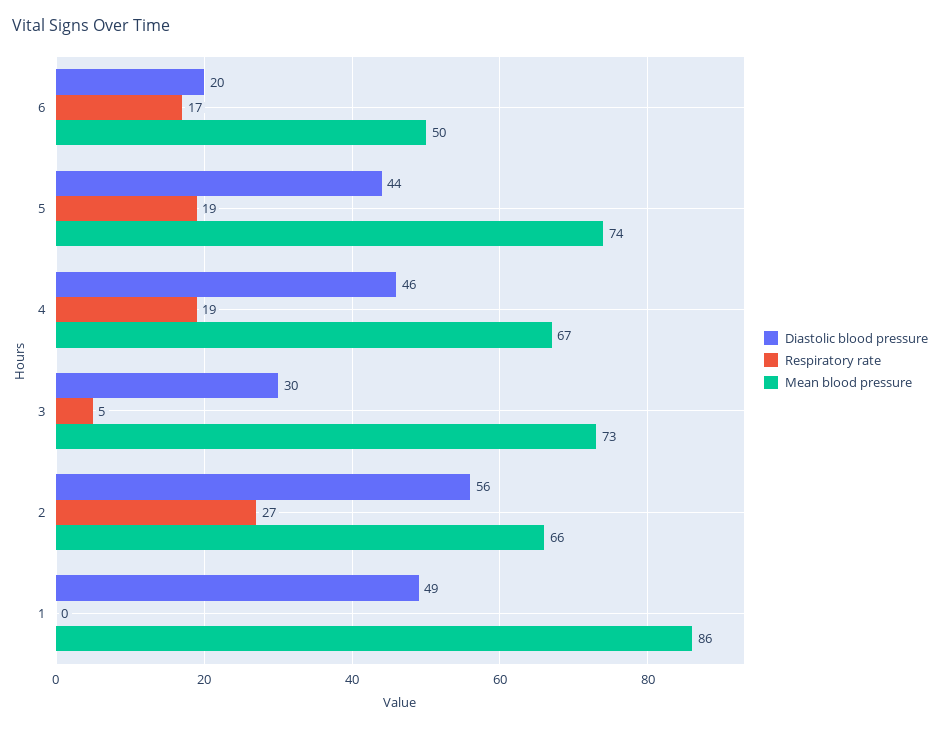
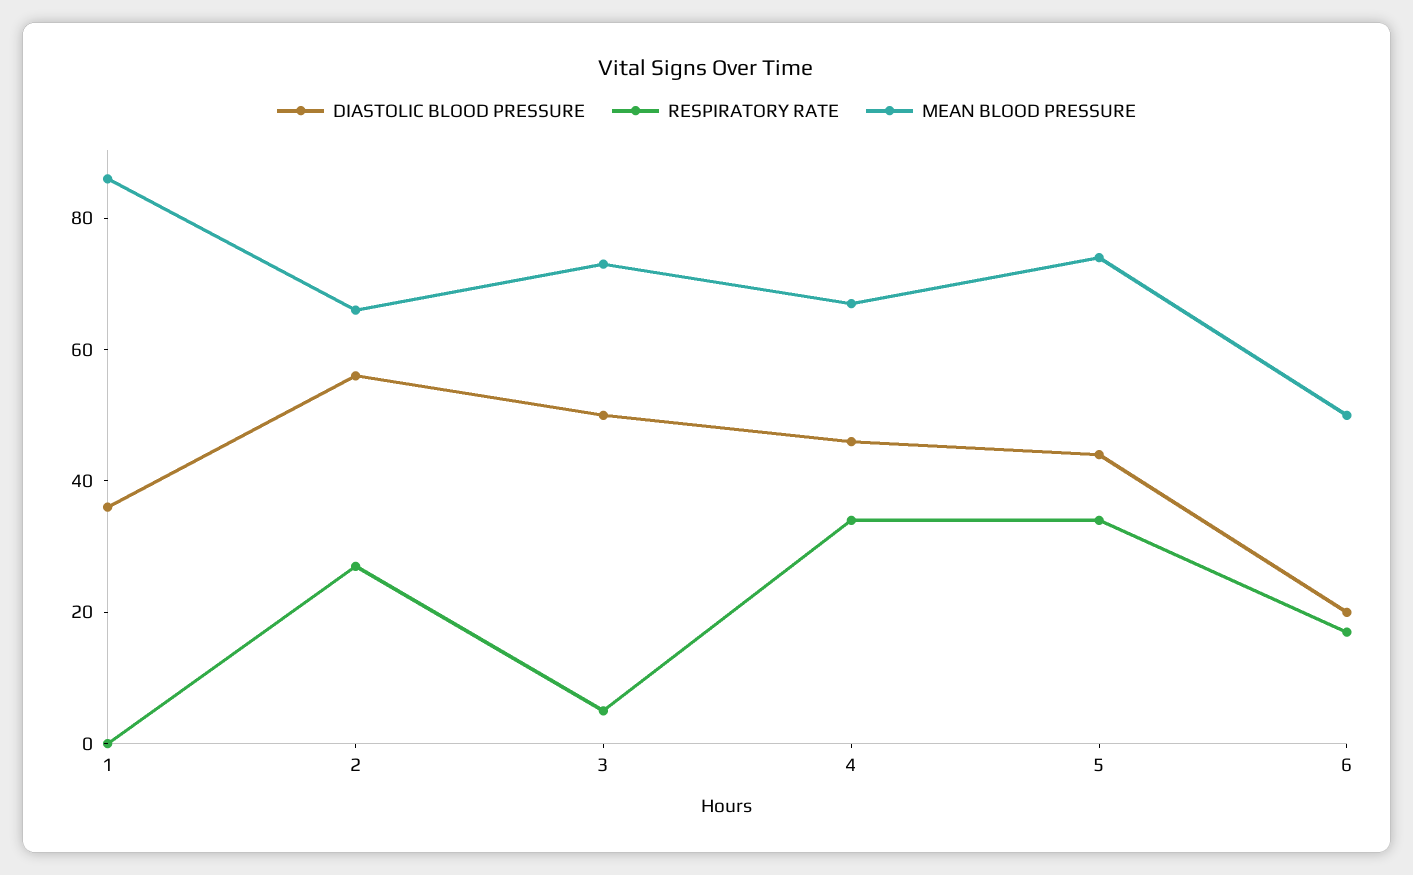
Respiratory rate, 5: 19 -> 35
Respiratory rate, 4: 19 -> 35
Diastolic blood pressure, 3: 30 -> 50
Diastolic blood pressure, 1: 49 -> 35

